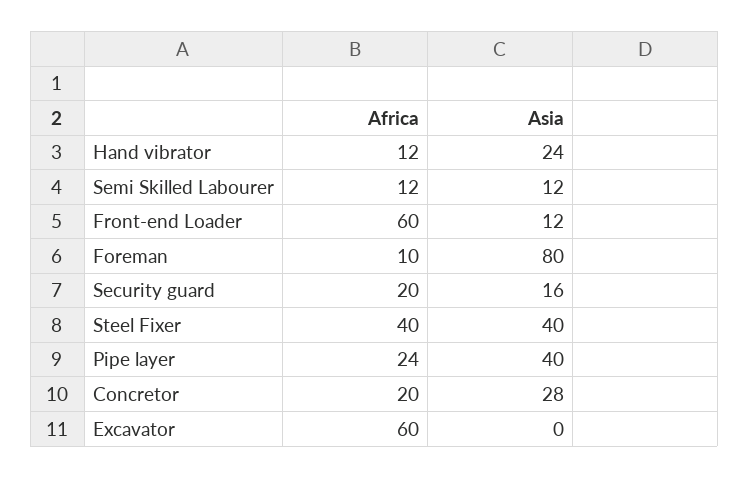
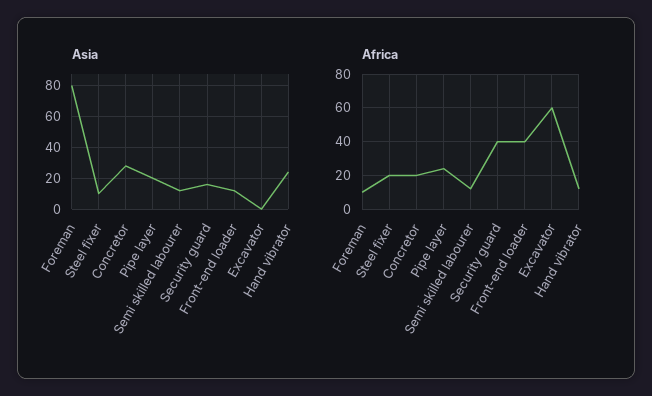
Africa, Front-end Loader: 60 -> 40
Africa, Security guard: 20 -> 40
Africa, Steel Fixer: 40 -> 20
Asia, Steel Fixer: 40 -> 10
Asia, Pipe layer: 40 -> 20

